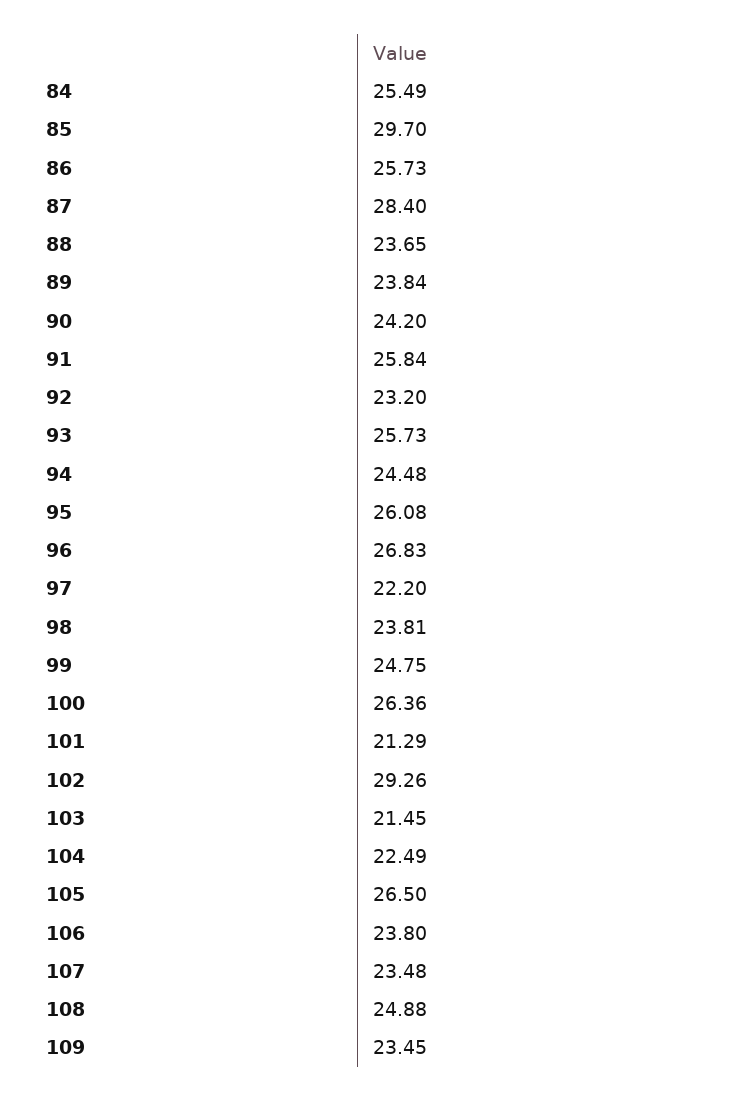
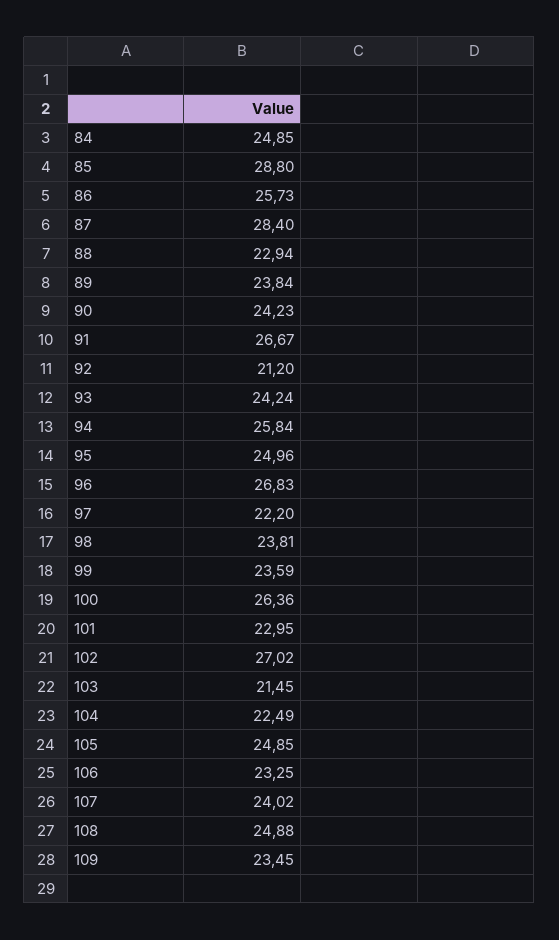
84: 25.49 -> 24.85
85: 29.7 -> 28.8
88: 23.65 -> 22.94
90: 24.2 -> 24.23
91: 25.84 -> 26.67
92: 23.2 -> 21.2
93: 25.73 -> 24.24
94: 24.48 -> 25.84
95: 26.08 -> 24.96
99: 24.75 -> 23.59
101: 21.29 -> 22.95
102: 29.26 -> 27.02
105: 26.5 -> 24.85
106: 23.8 -> 23.25
107: 23.48 -> 24.02

